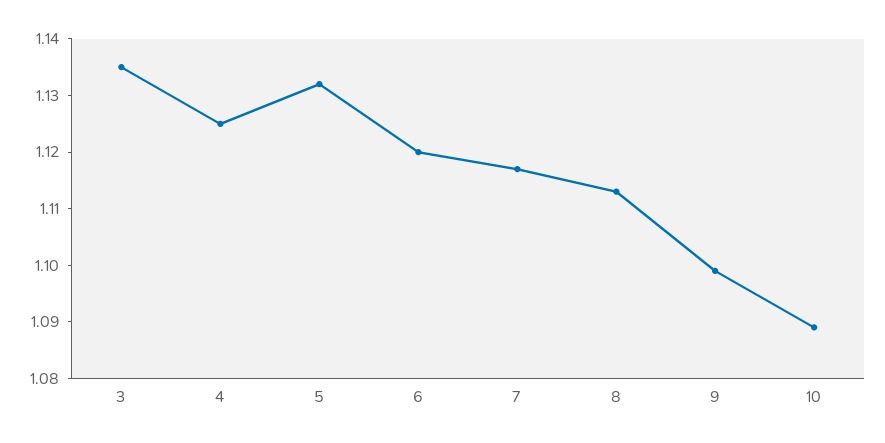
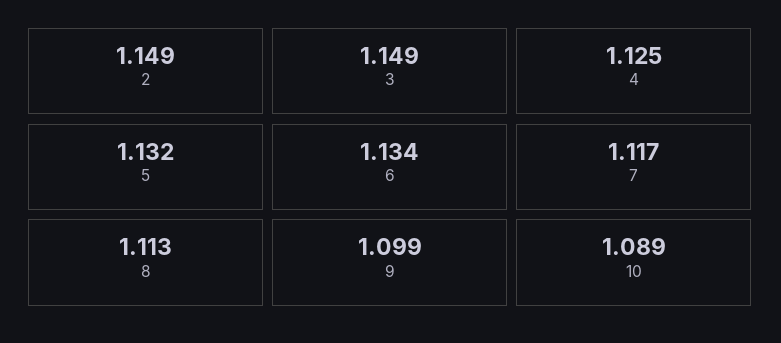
3: 1.135 -> 1.149
6: 1.12 -> 1.134
2: none -> 1.149

